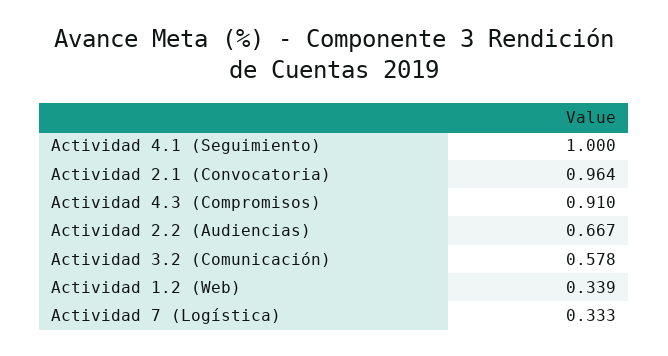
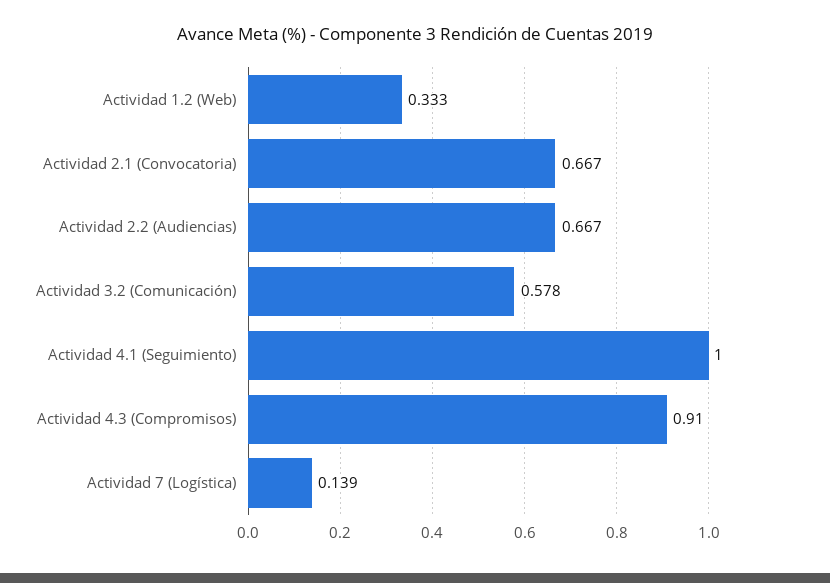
Actividad 2.1 (Convocatoria): 0.964 -> 0.667
Actividad 1.2 (Web): 0.339 -> 0.333
Actividad 7 (Logística): 0.333 -> 0.139

